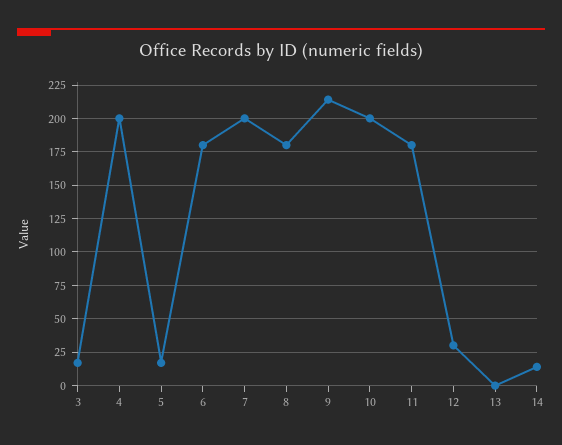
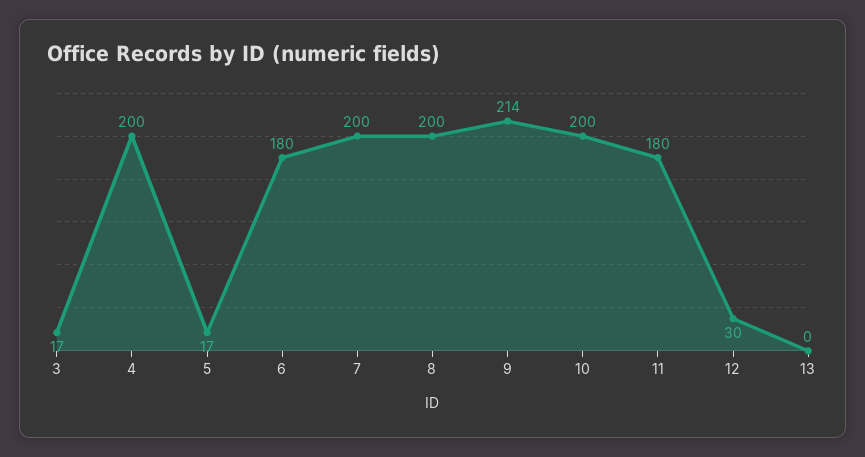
8: 180 -> 200
14: 15 -> none

